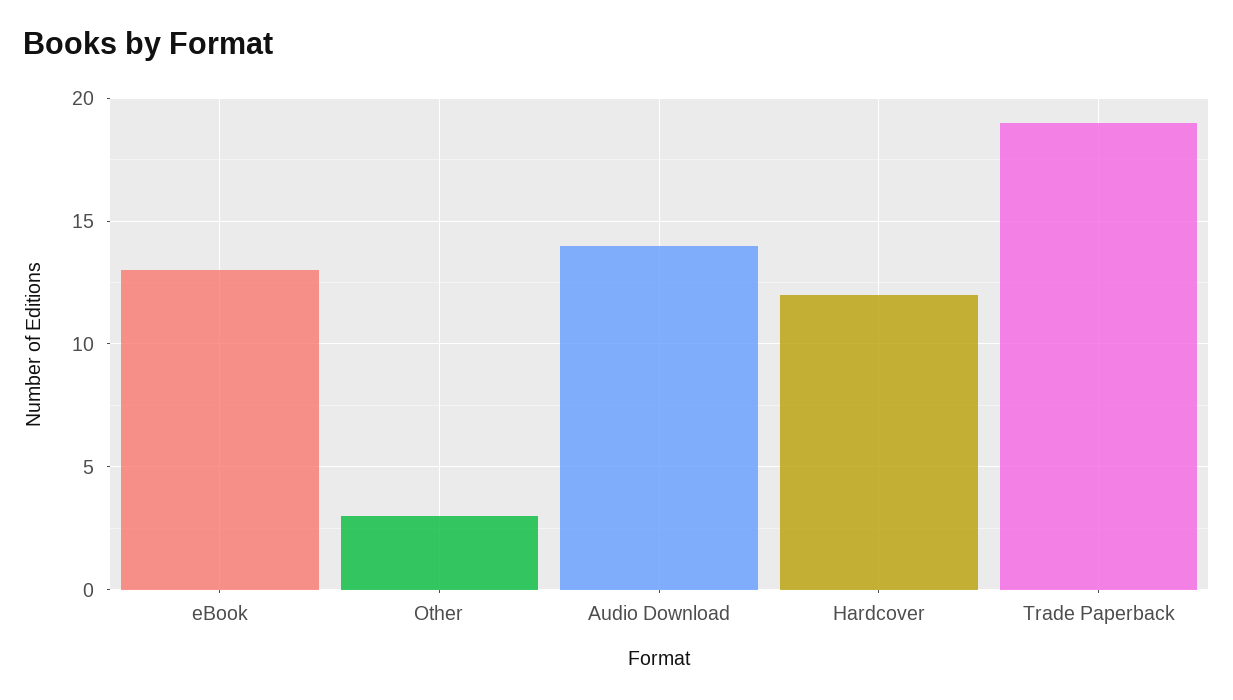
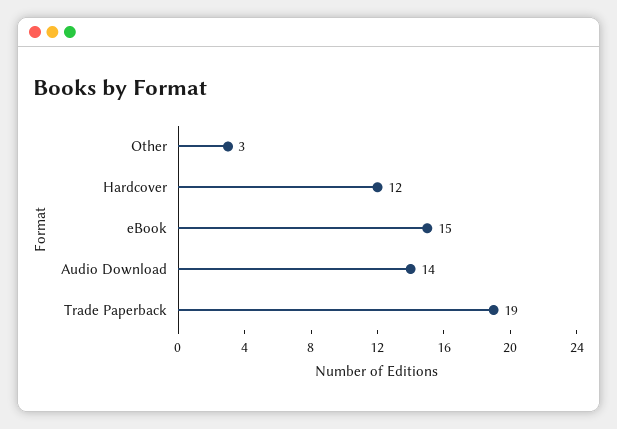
eBook: 13 -> 15

